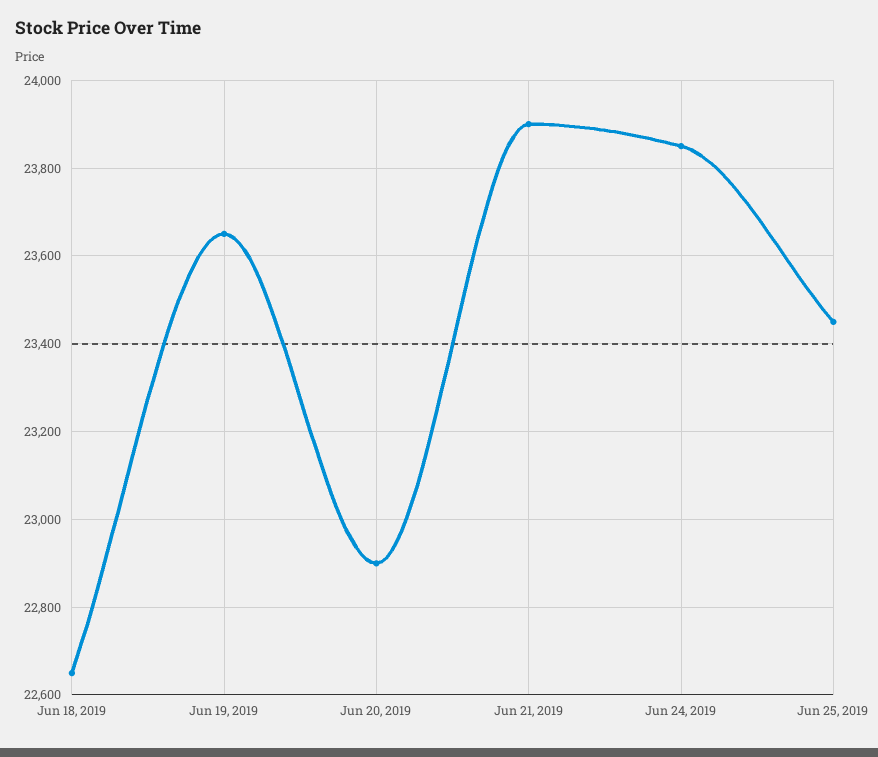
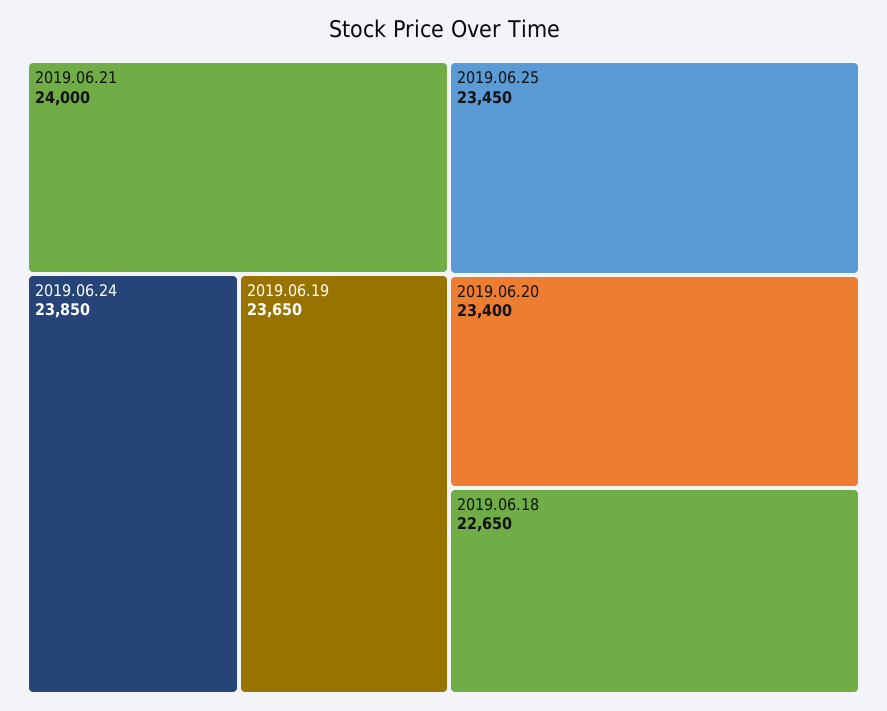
Jun 20, 2019: 22900 -> 23400
Jun 21, 2019: 23900 -> 24000

